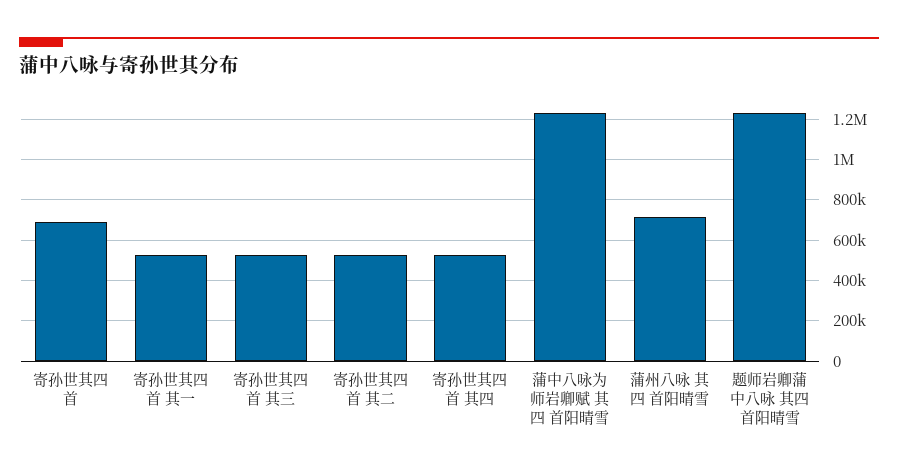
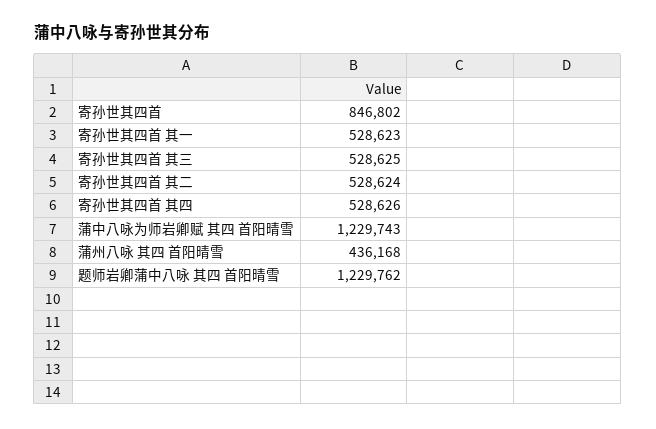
寄孙世其四首: 700000 -> 846802
蒲州八咏 其四 首阳晴雪: 700000 -> 436168

